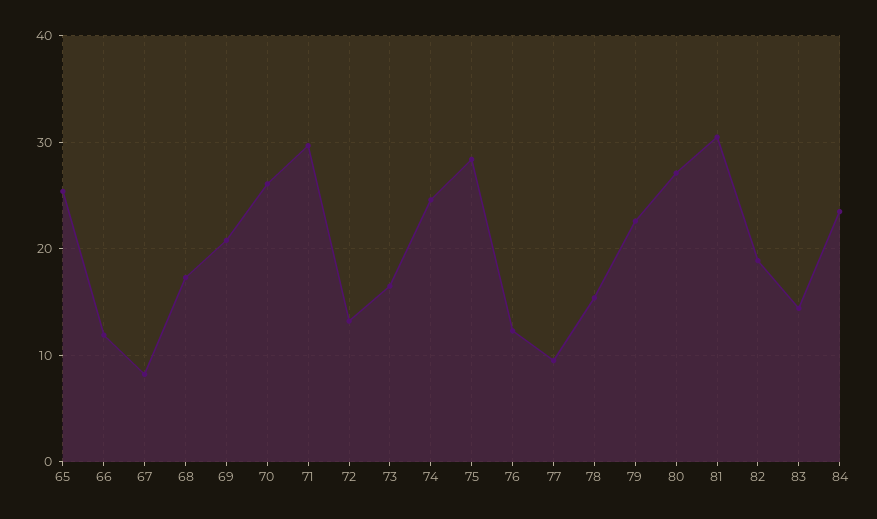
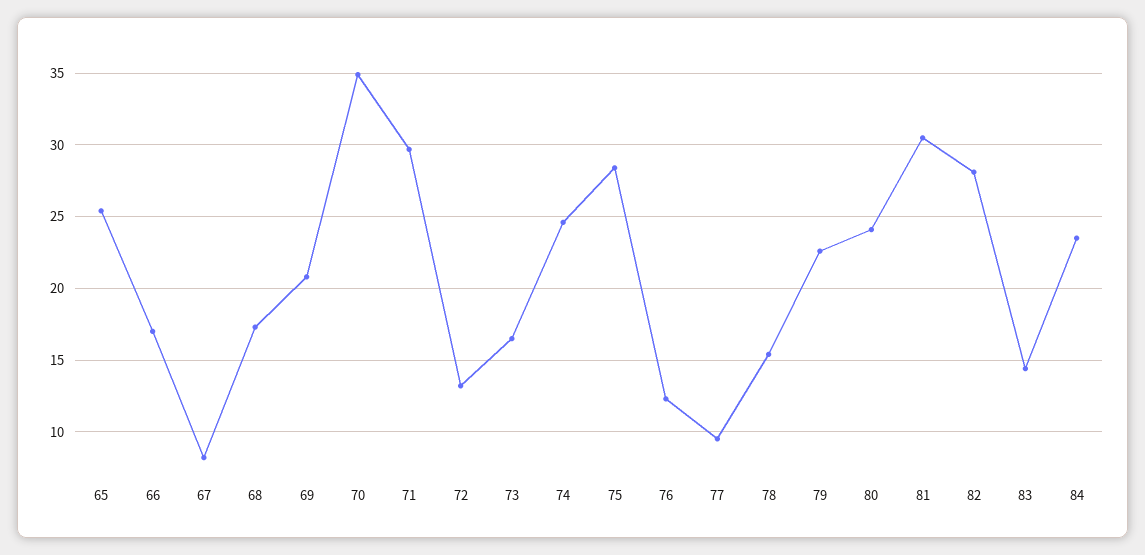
66: 12 -> 17
70: 26 -> 35
80: 27 -> 24
82: 19 -> 28

